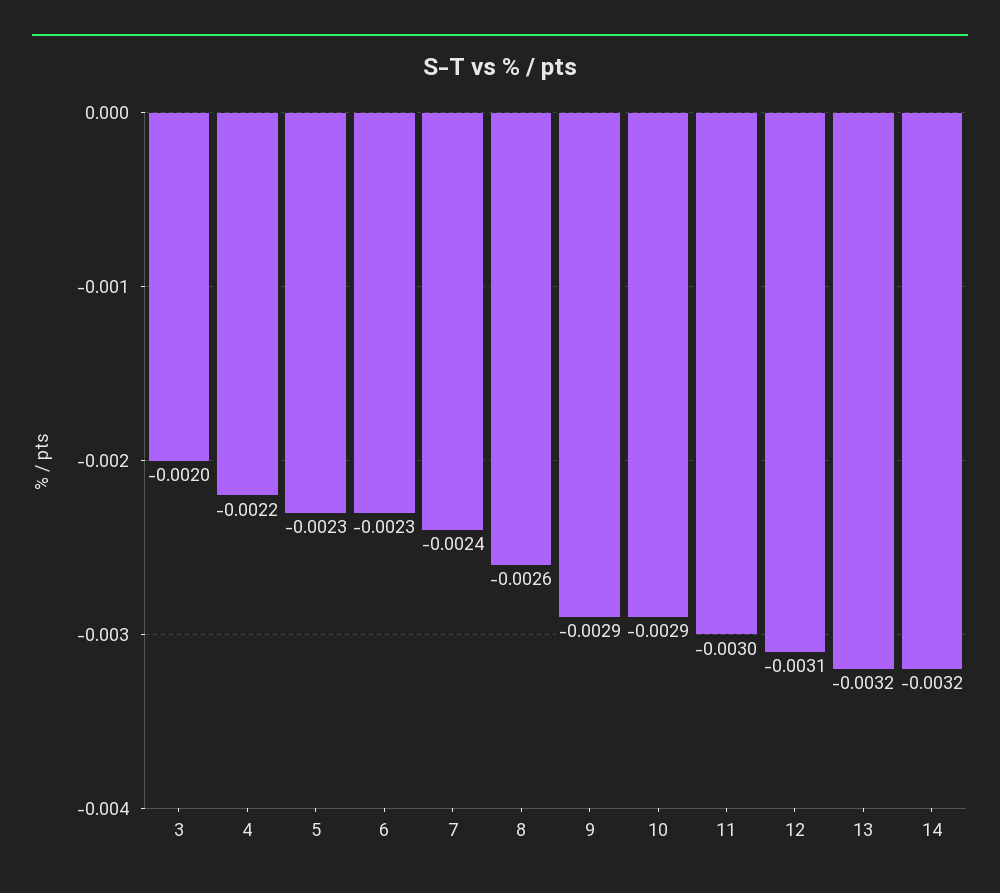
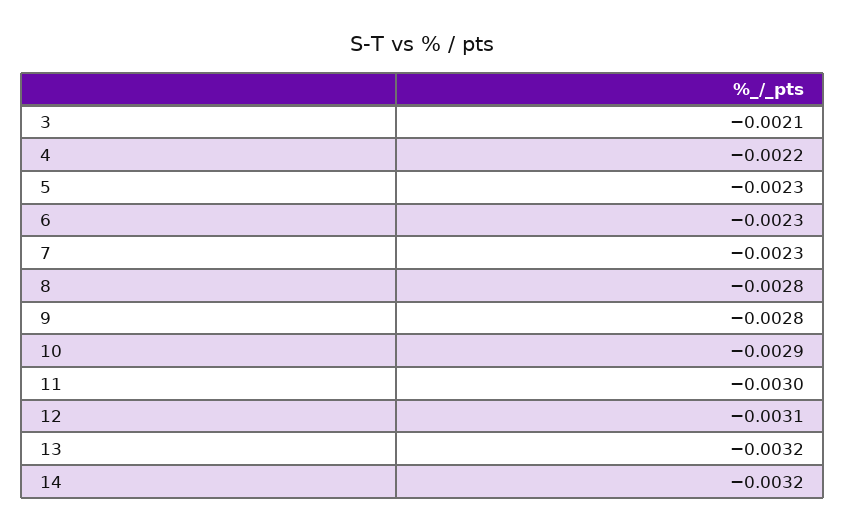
3: -0.002 -> -0.0021
7: -0.0024 -> -0.0023
8: -0.0026 -> -0.0028
9: -0.0029 -> -0.0028

